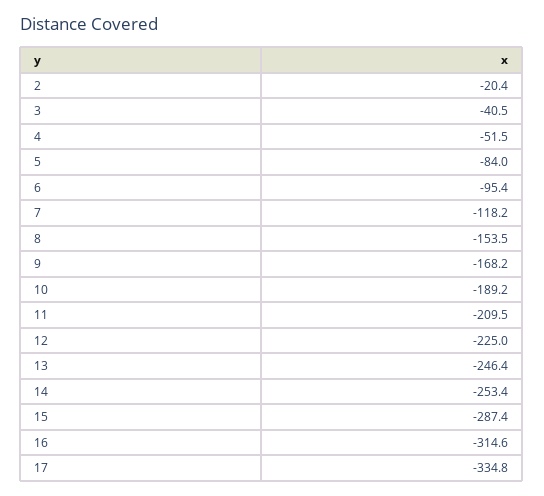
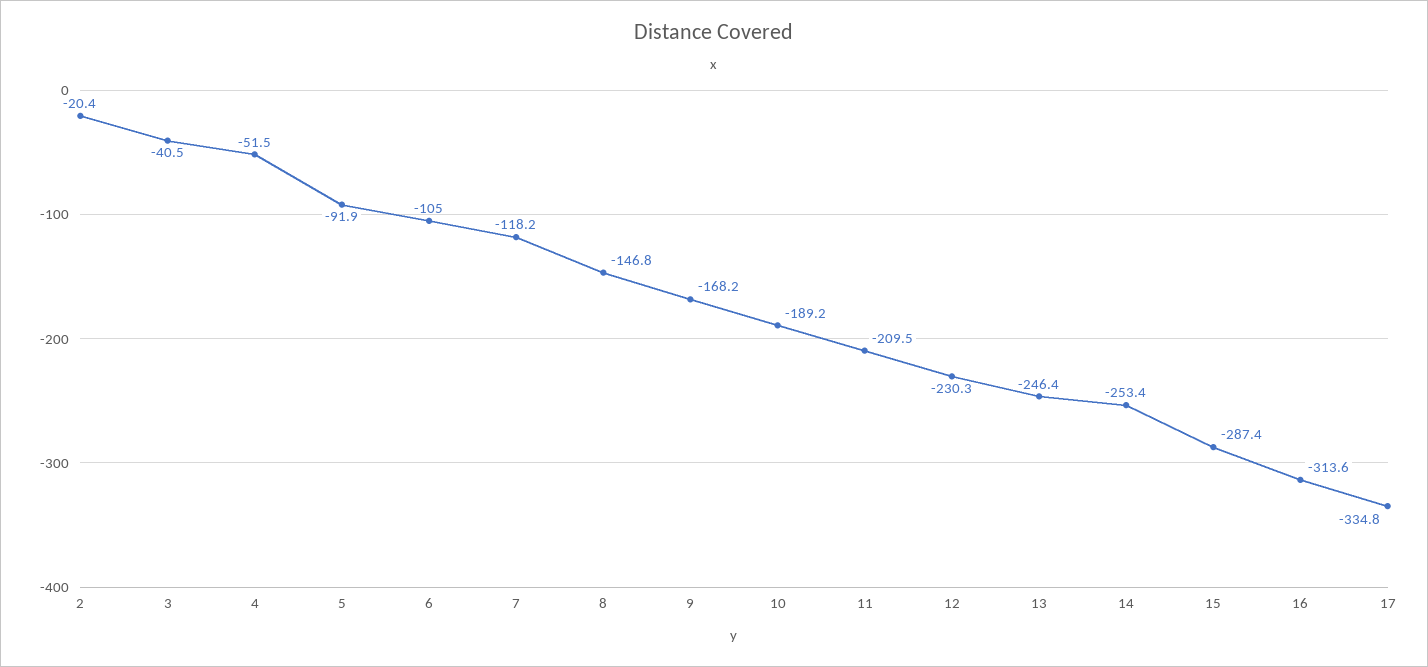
5: -84 -> -91.9
6: -95.4 -> -105
8: -153.5 -> -146.8
12: -225 -> -230.3
16: -314.6 -> -313.6

